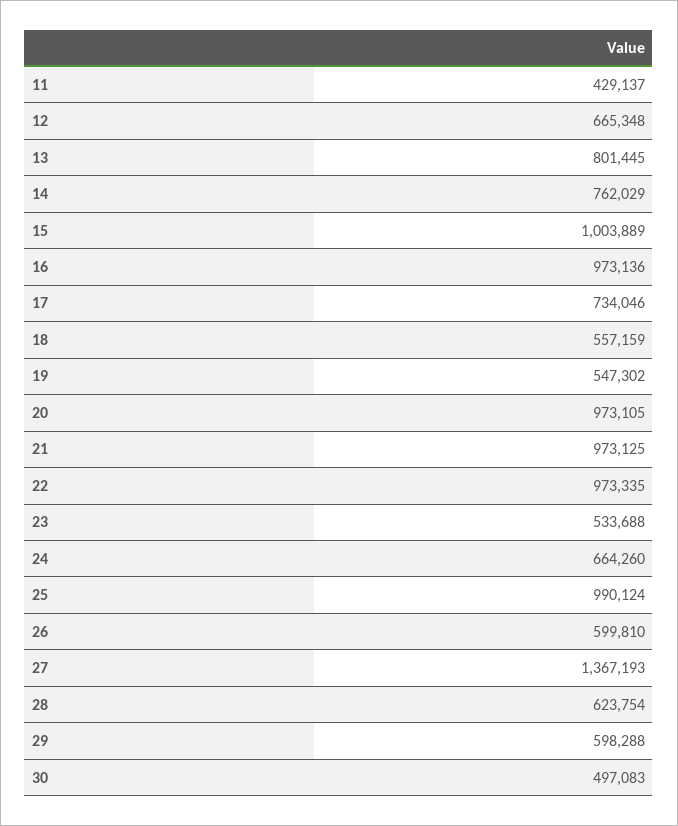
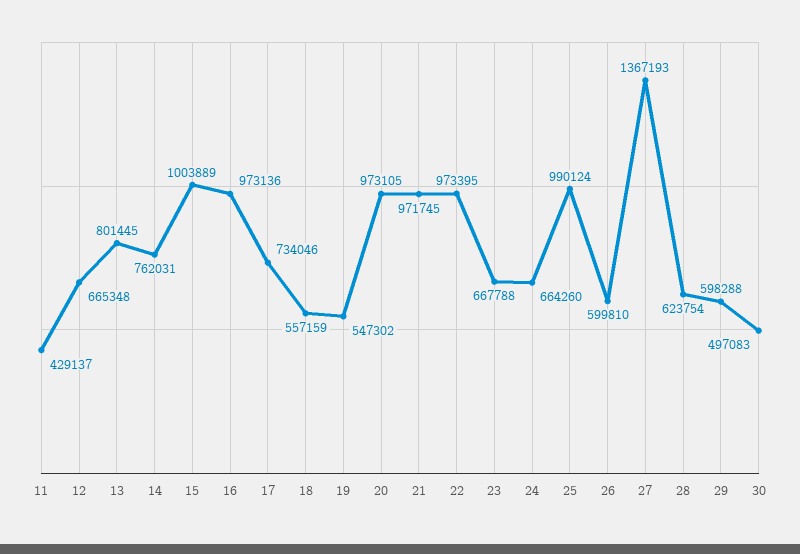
14: 762029 -> 762031
21: 973125 -> 971745
22: 973335 -> 973395
23: 533688 -> 667788

